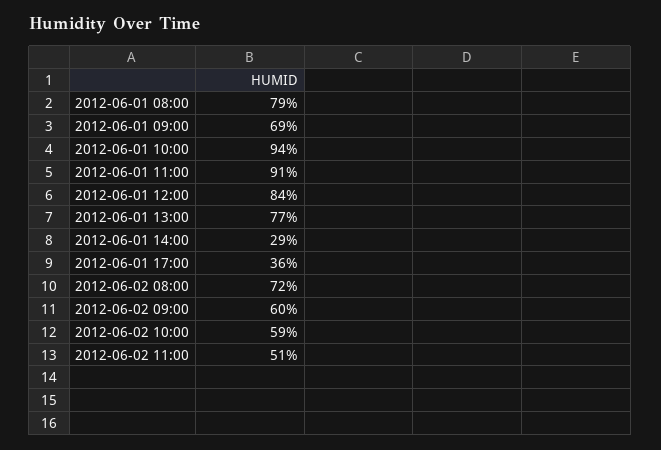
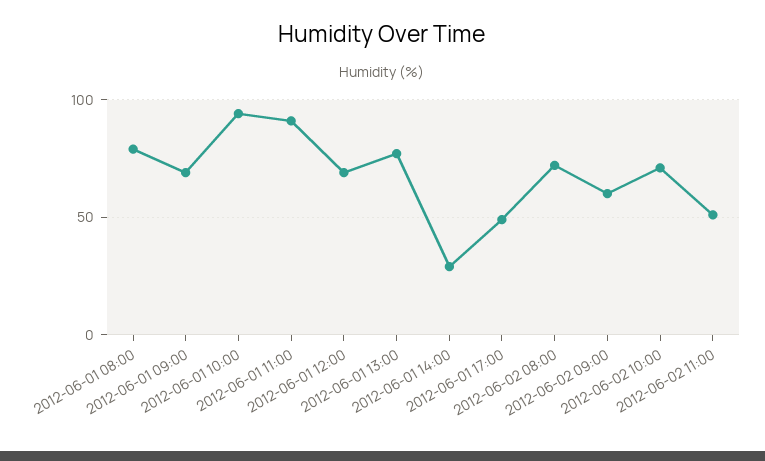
2012-06-01 12:00: 84 -> 70
2012-06-01 17:00: 36 -> 50
2012-06-02 10:00: 59 -> 70

